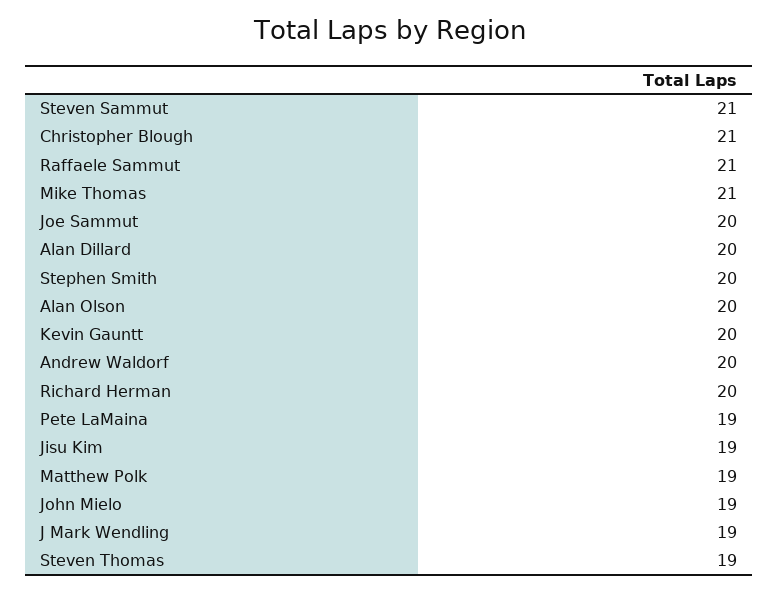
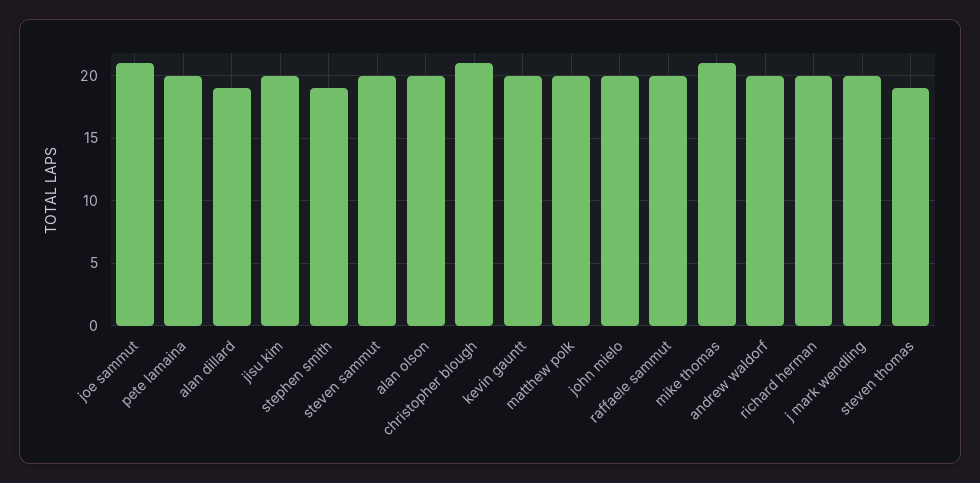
Steven Sammut: 21 -> 20
Raffaele Sammut: 21 -> 20
Joe Sammut: 20 -> 21
Alan Dillard: 20 -> 19
Stephen Smith: 20 -> 19
Pete LaMaina: 19 -> 20
Jisu Kim: 19 -> 20
Matthew Polk: 19 -> 20
John Mielo: 19 -> 20
J Mark Wendling: 19 -> 20

